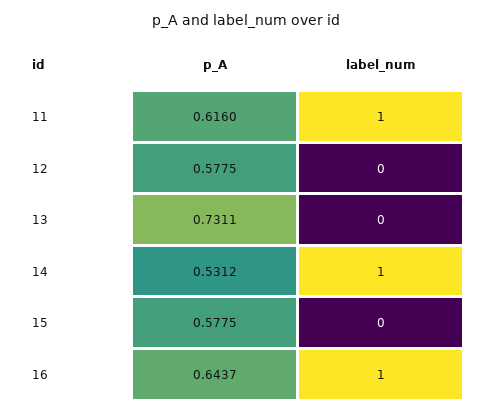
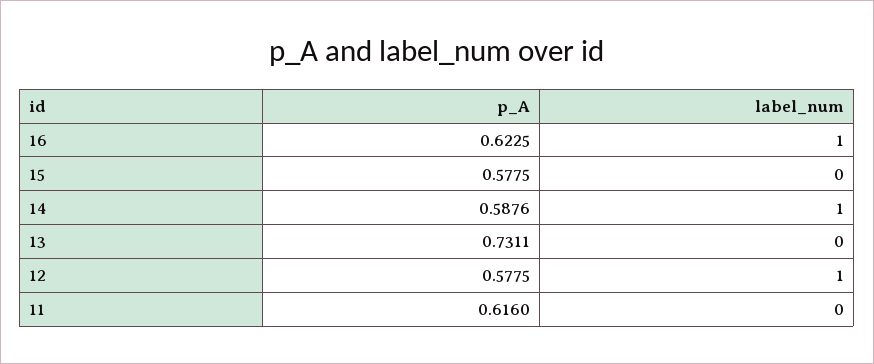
label_num, 11: 1 -> 0
label_num, 12: 0 -> 1
p_A, 14: 0.5312 -> 0.5876
p_A, 16: 0.6437 -> 0.6225

